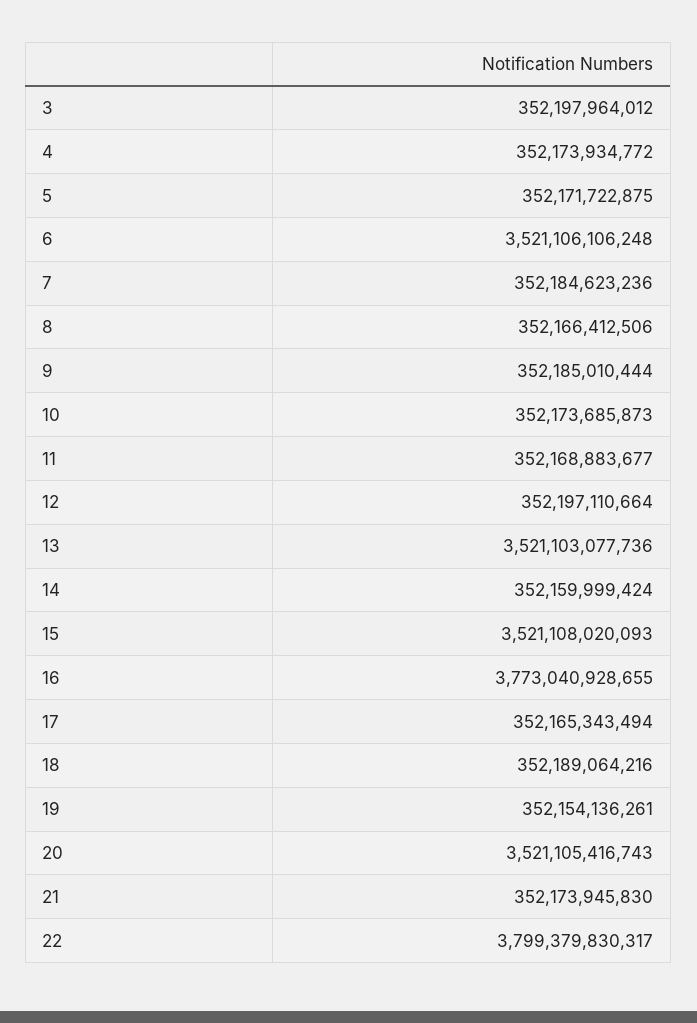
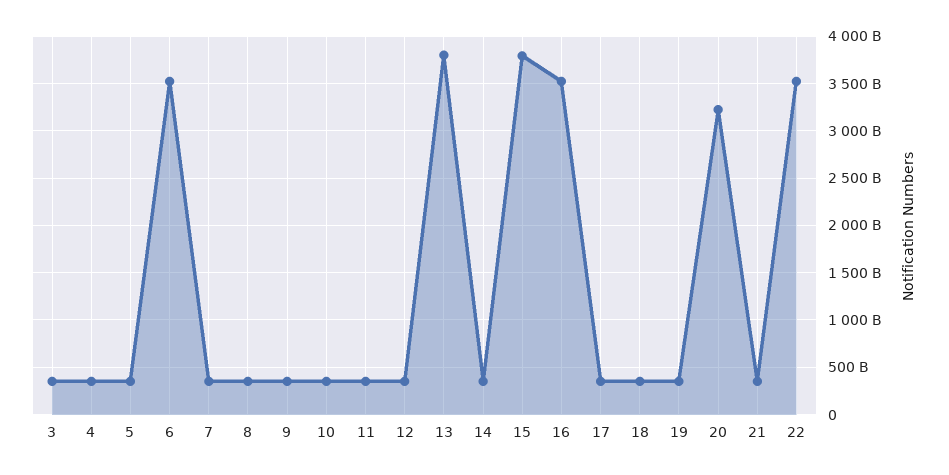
13: 3521103077736 -> 3800000000000
15: 3521108020093 -> 3800000000000
16: 3773040928655 -> 3500000000000
20: 3521105416743 -> 3200000000000
22: 3799379830317 -> 3500000000000

